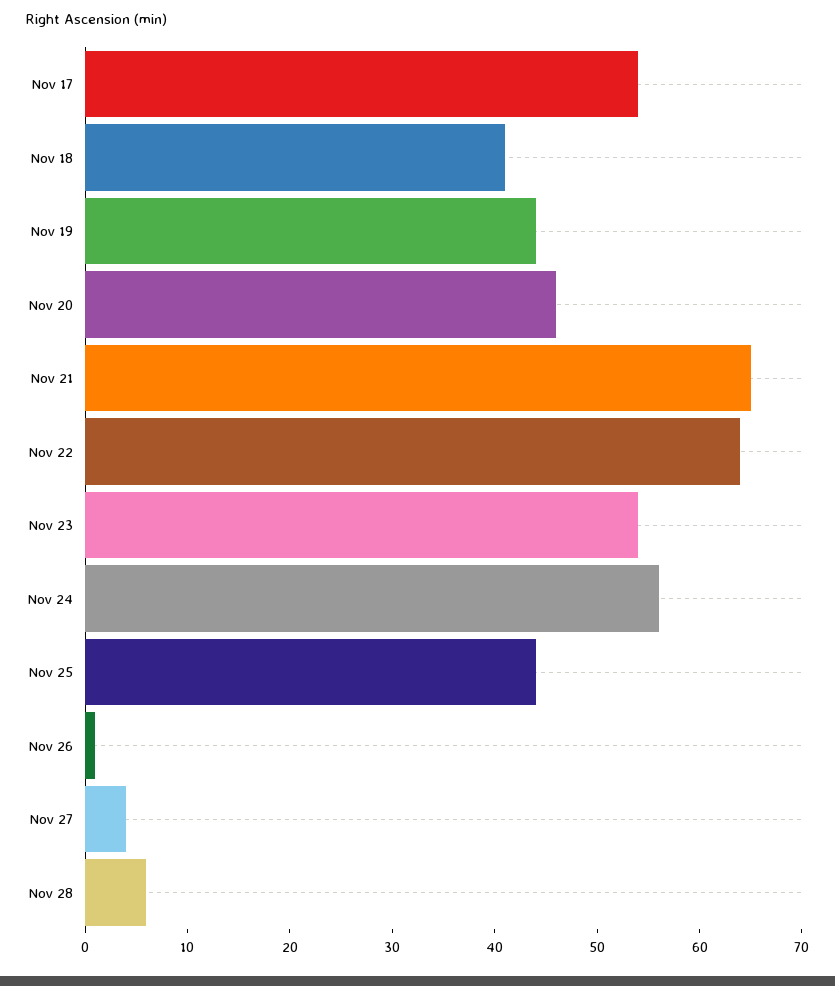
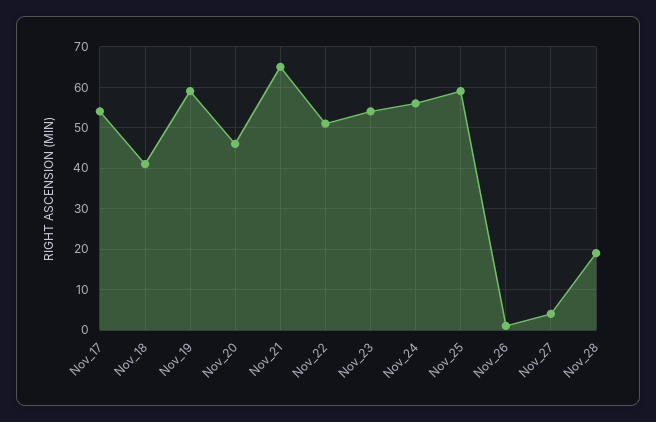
Nov 19: 44 -> 60
Nov 22: 64 -> 50
Nov 25: 44 -> 60
Nov 28: 6 -> 20

